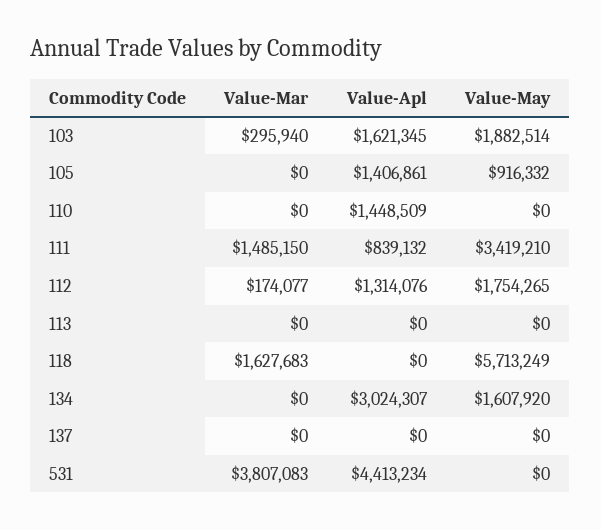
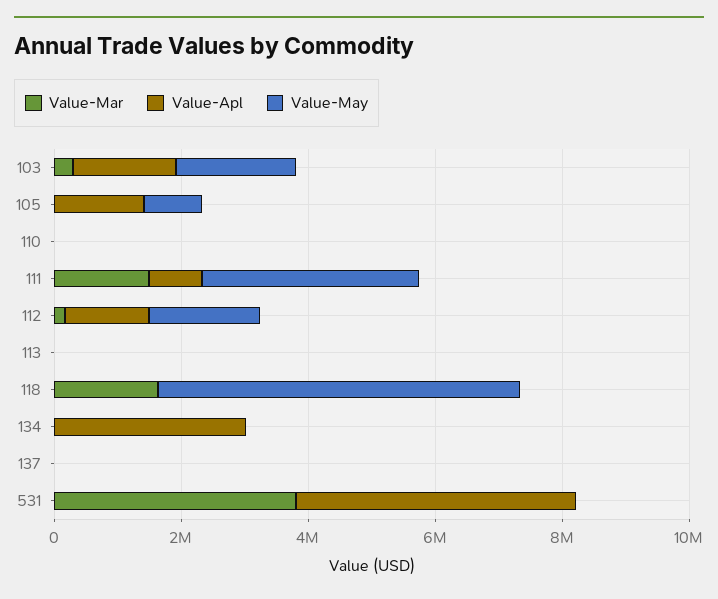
Value-Apl, 110: 1448509 -> 0
Value-May, 134: 1607920 -> 0

